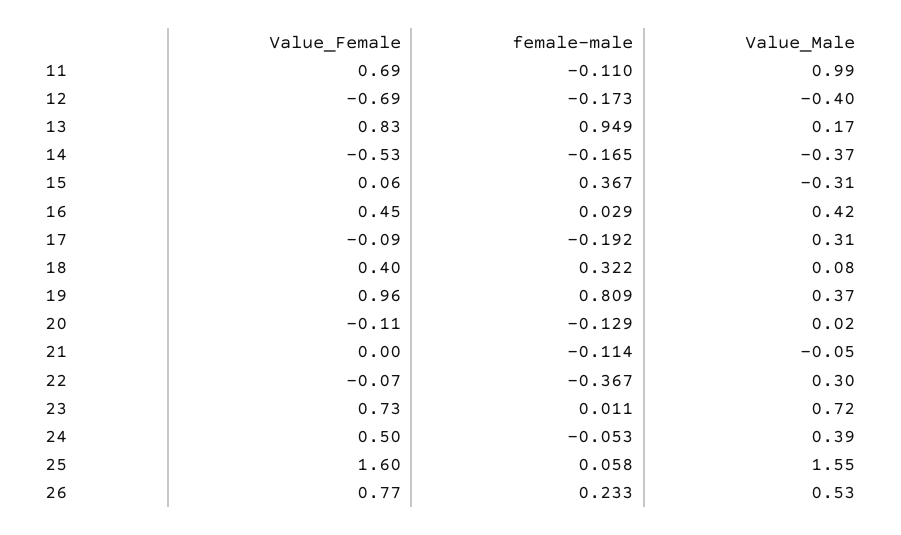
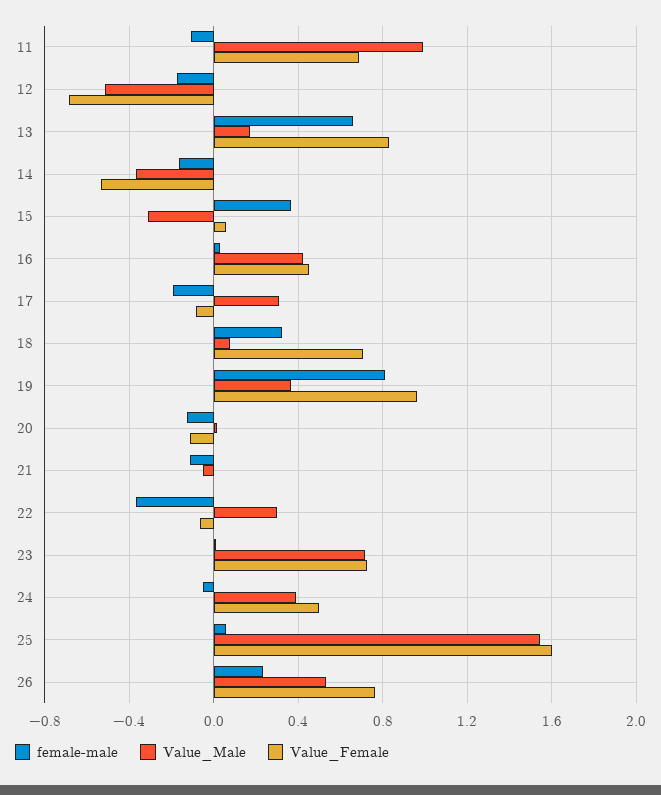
Value_Male, 12: -0.4 -> -0.5
female-male, 13: 0.949 -> 0.65
Value_Female, 18: 0.4 -> 0.7

